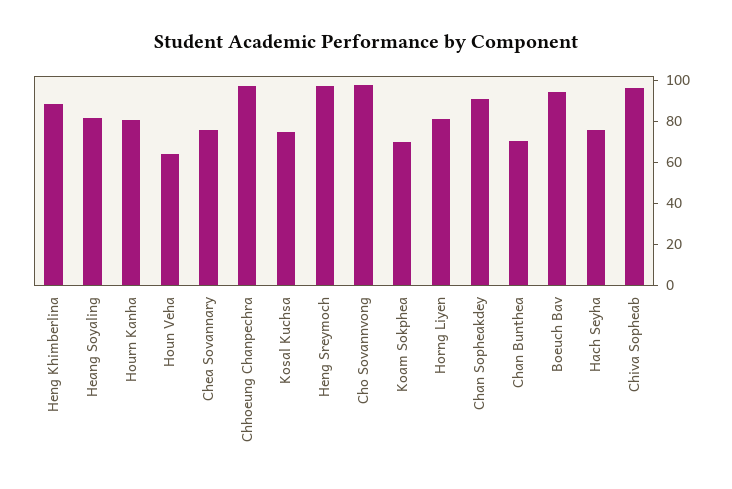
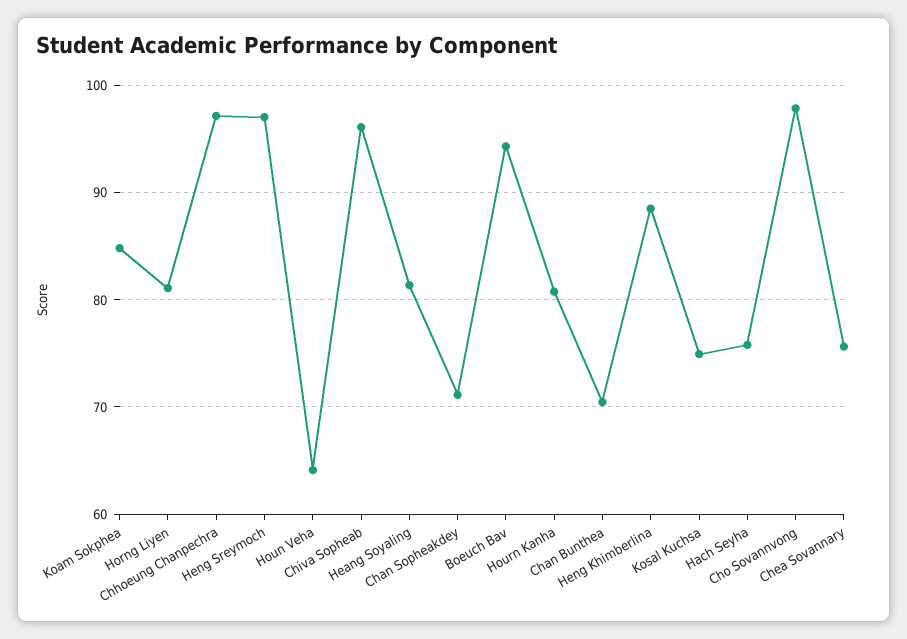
Koam Sokphea: 70 -> 85
Chan Sopheakdey: 90 -> 71

